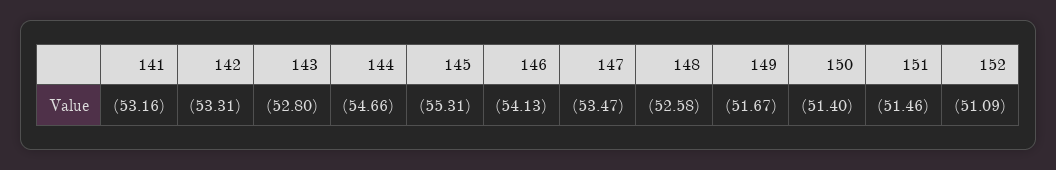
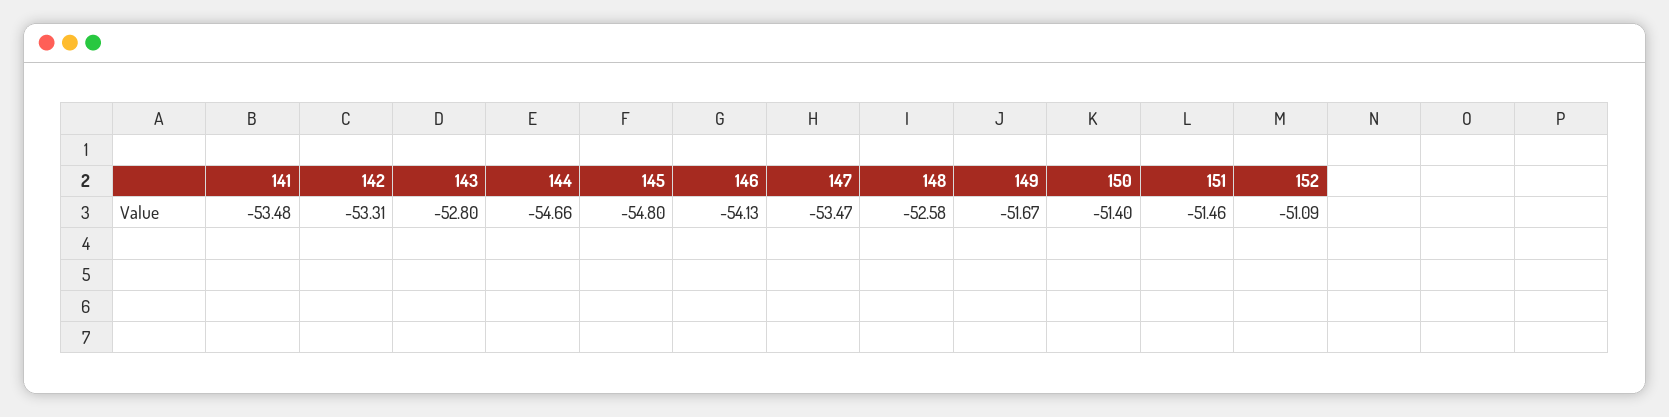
141: -53.16 -> -53.48
145: -55.31 -> -54.8

